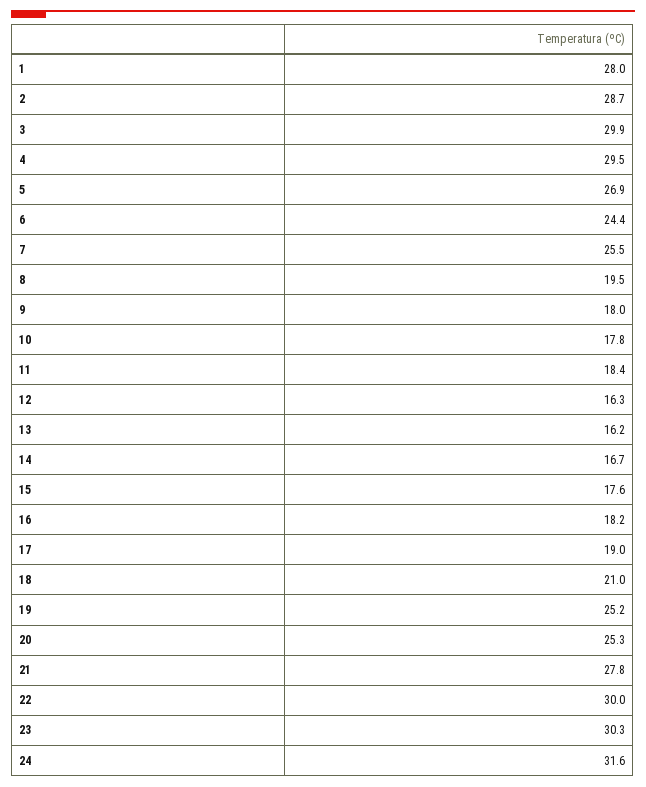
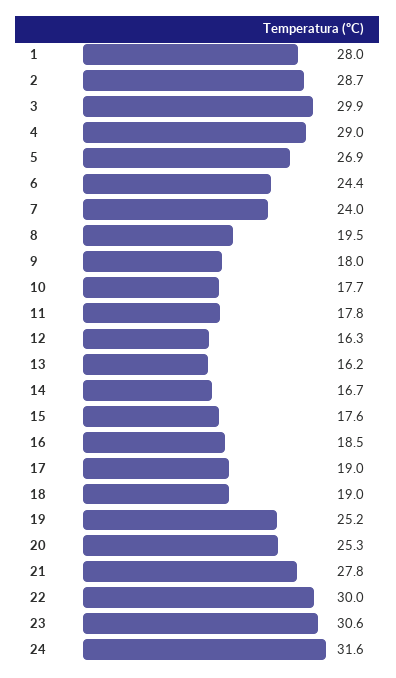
4: 29.5 -> 29
7: 25.5 -> 24
10: 17.8 -> 17.7
11: 18.4 -> 17.8
16: 18.2 -> 18.5
18: 21 -> 19
23: 30.3 -> 30.6

